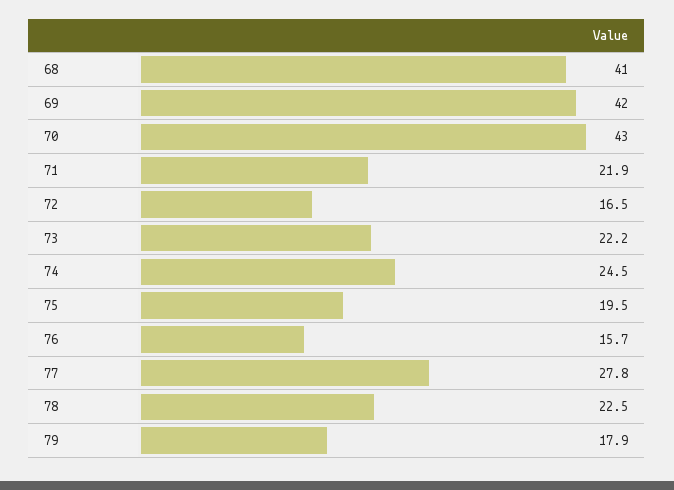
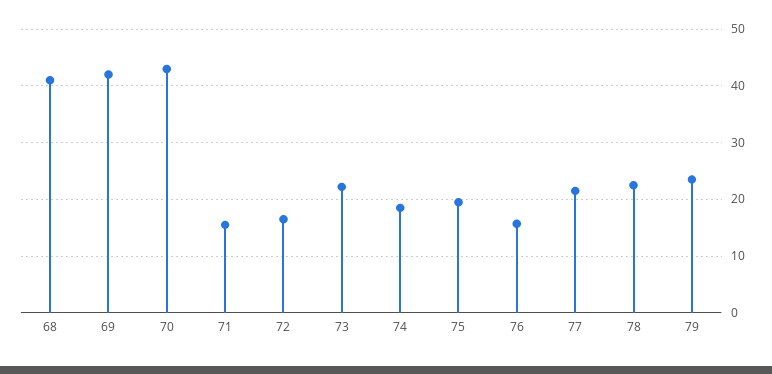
71: 21.9 -> 16
74: 24.5 -> 18
77: 27.8 -> 22
79: 17.9 -> 24

